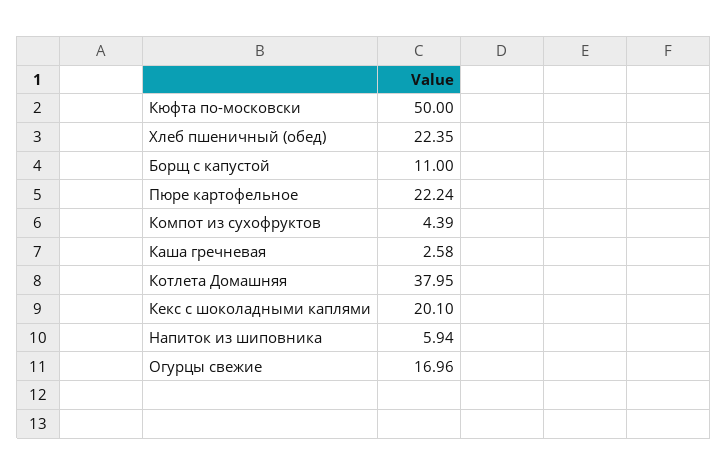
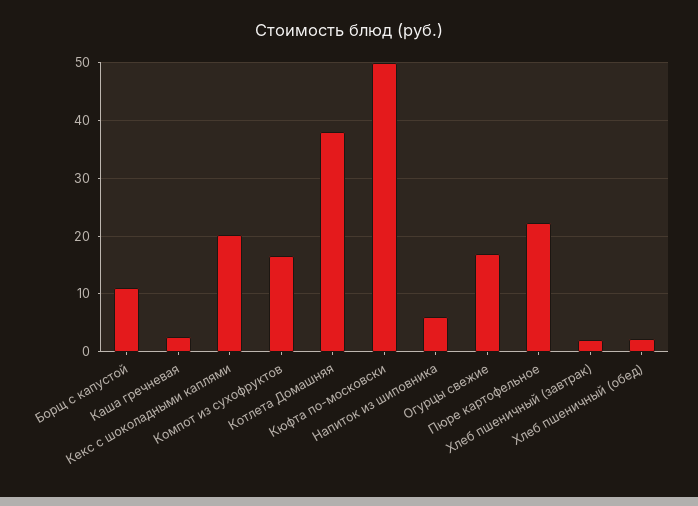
Хлеб пшеничный (обед): 22.35 -> 2
Компот из сухофруктов: 4.39 -> 16
Хлеб пшеничный (завтрак): none -> 2

